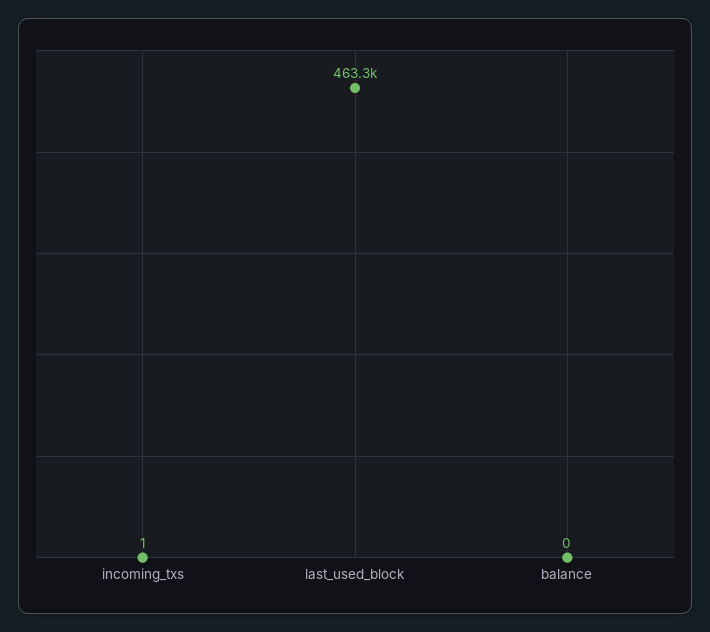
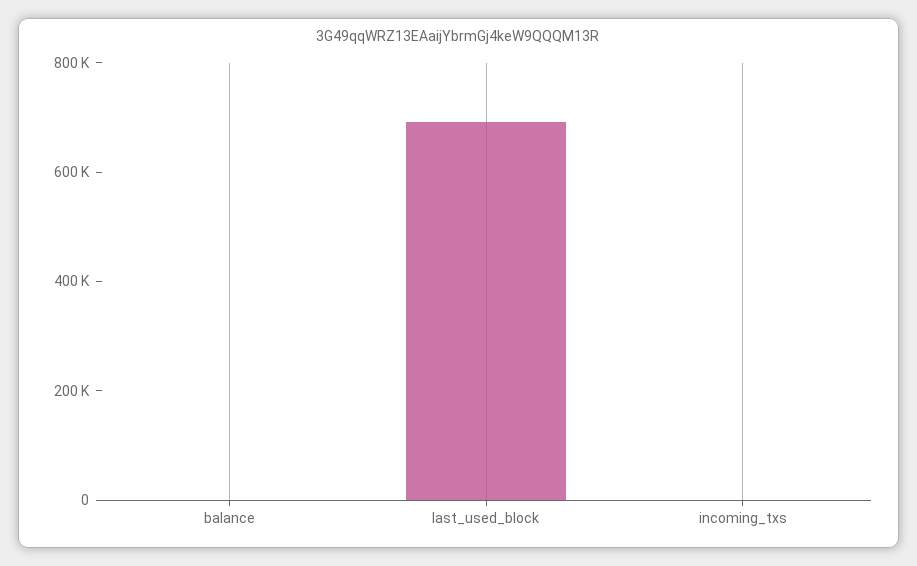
last_used_block: 463300 -> 700000

